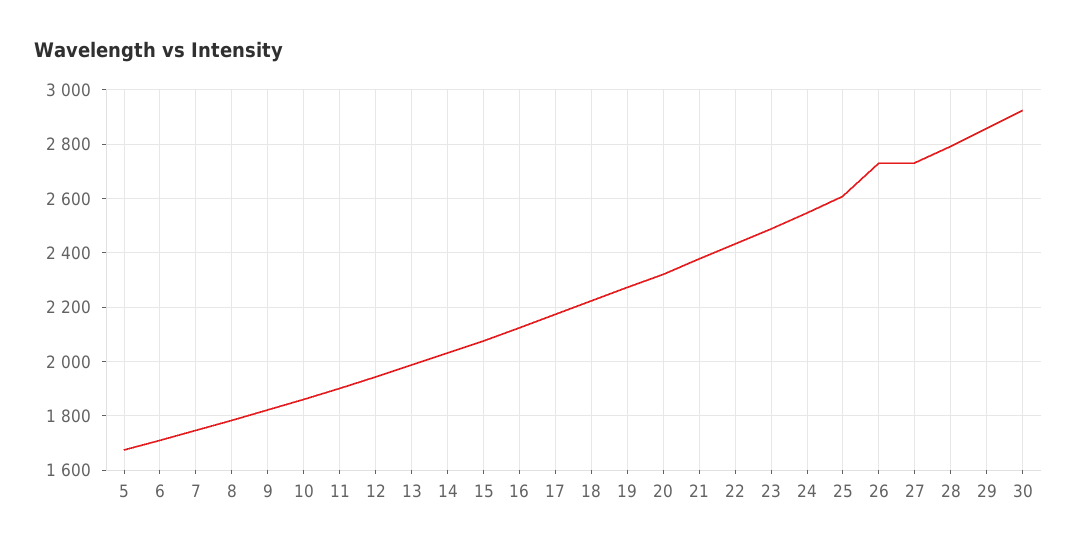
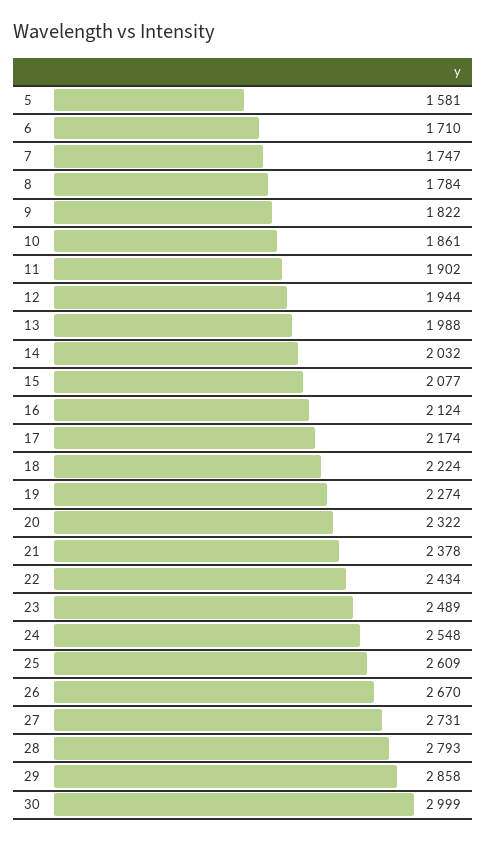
5: 1675 -> 1581
26: 2725 -> 2670
30: 2925 -> 2999

